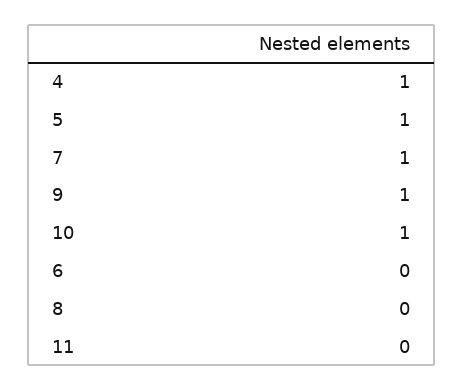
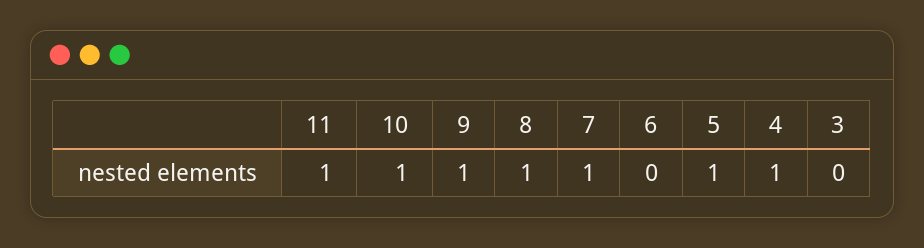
8: 0 -> 1
11: 0 -> 1
3: none -> 0

